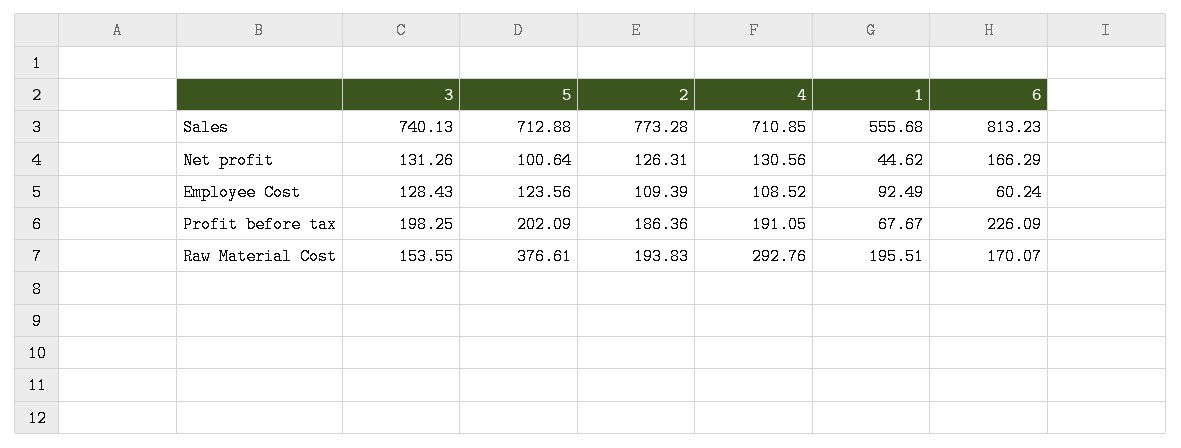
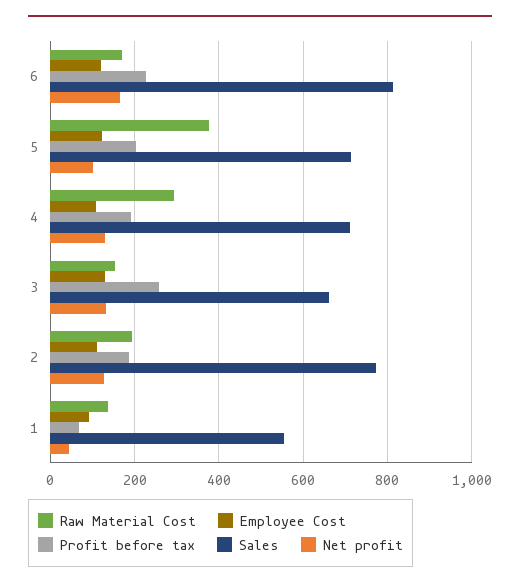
Sales, 3: 740.13 -> 660
Employee Cost, 6: 60.24 -> 120
Profit before tax, 3: 198.25 -> 260
Raw Material Cost, 1: 195.51 -> 140

